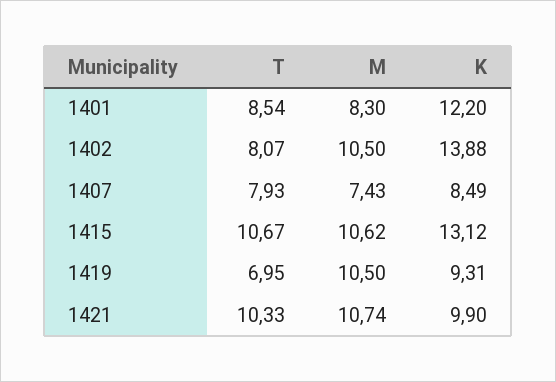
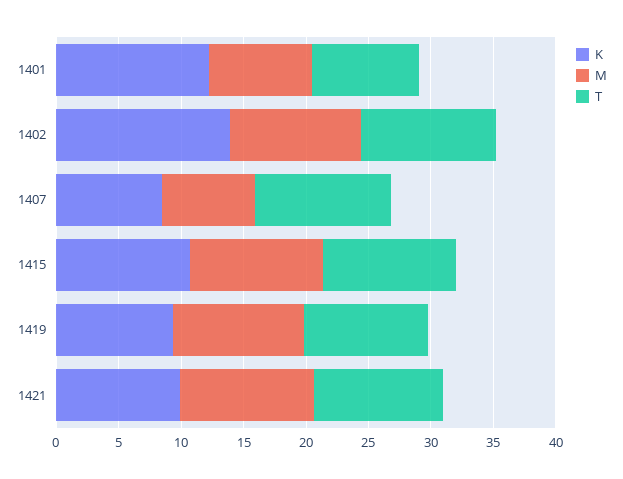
T, 1402: 8.07 -> 11
T, 1407: 7.93 -> 11
K, 1415: 13.12 -> 11
T, 1419: 6.95 -> 10

